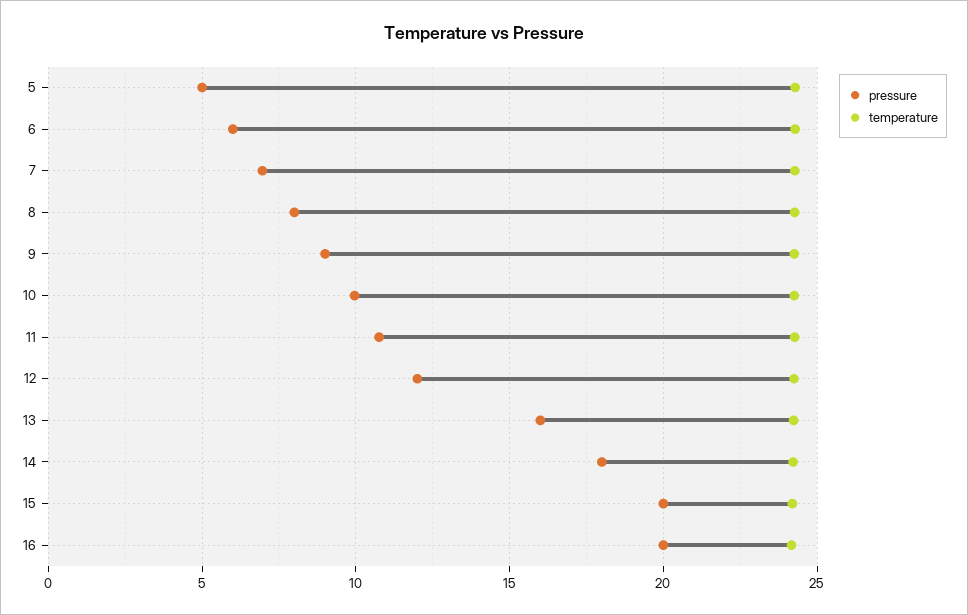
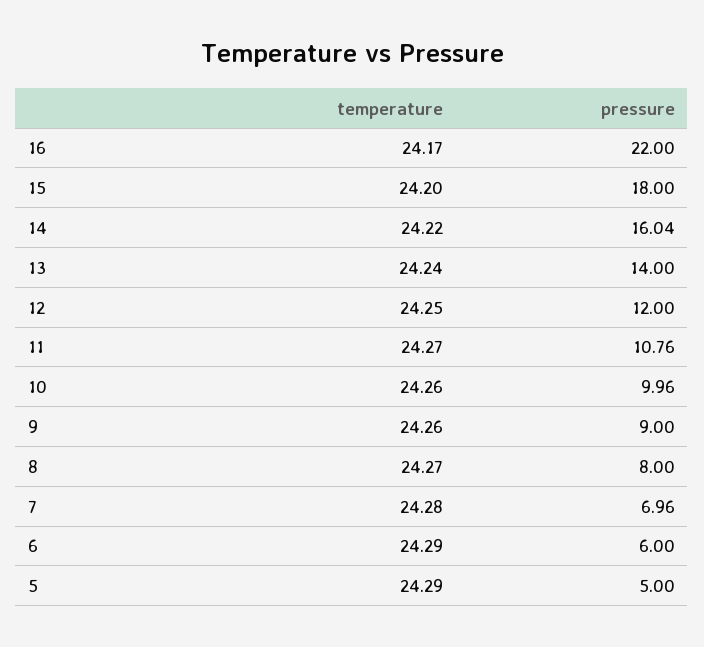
pressure, 13: 16 -> 14
pressure, 14: 18 -> 16.04
pressure, 15: 20 -> 18
pressure, 16: 20 -> 22

